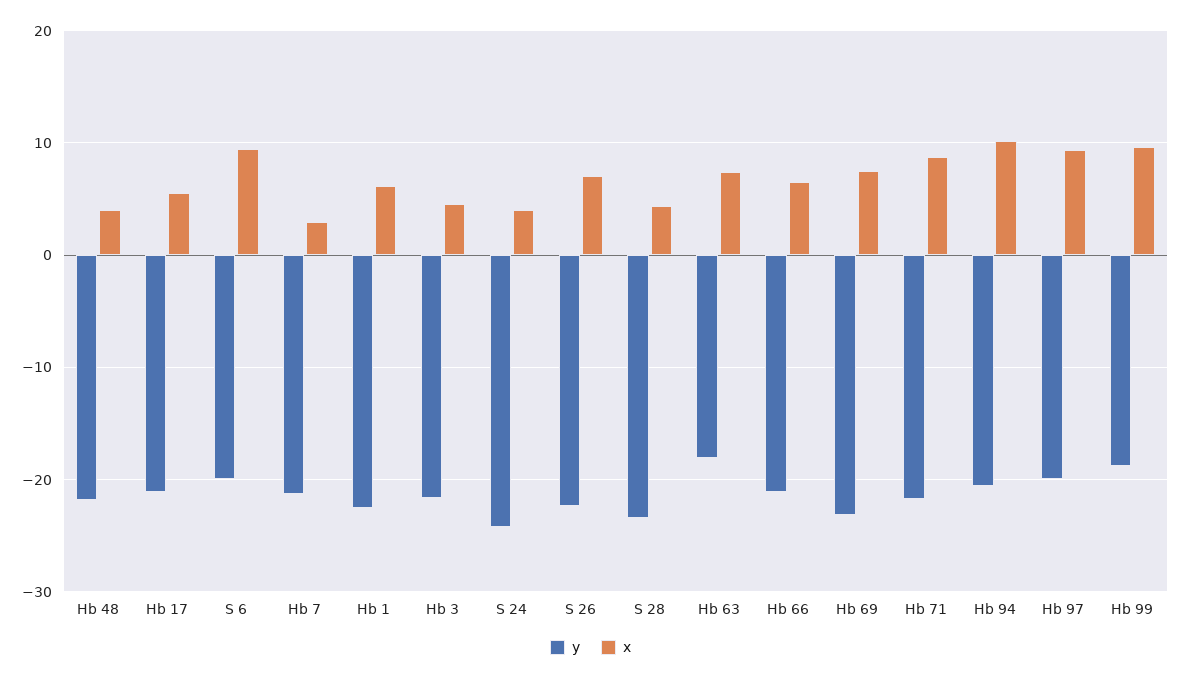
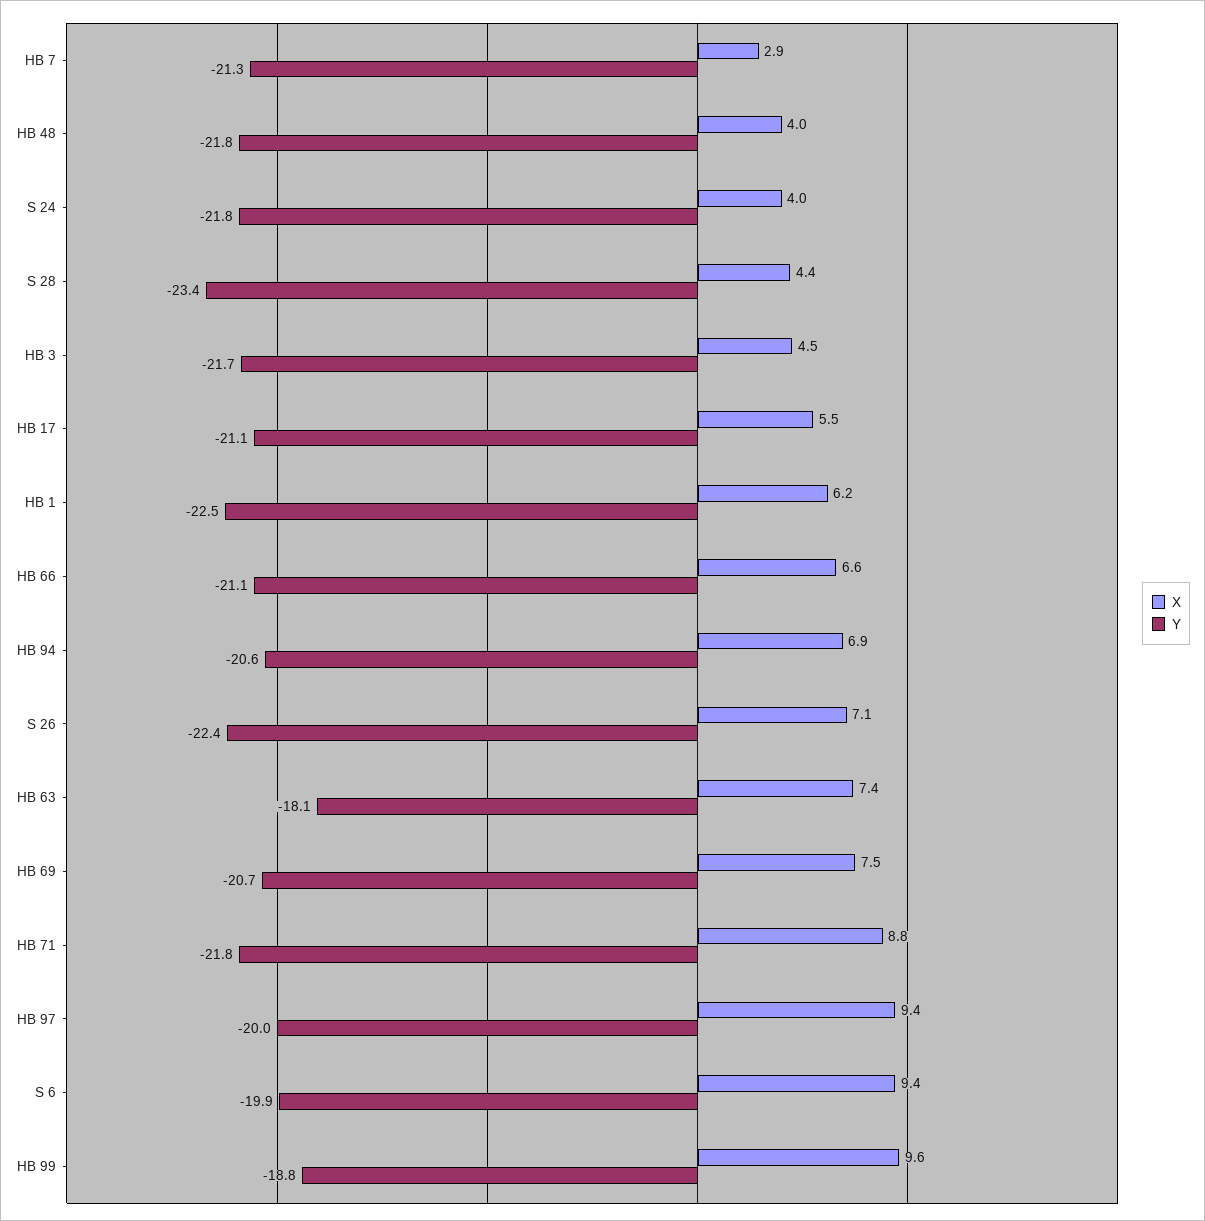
y, S 24: -24 -> -21.8
y, Hb 69: -23 -> -20.7
x, Hb 94: 10 -> 6.9

